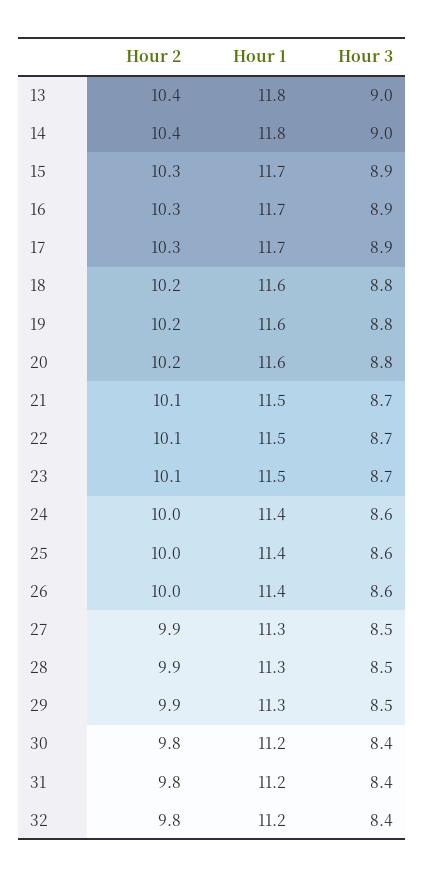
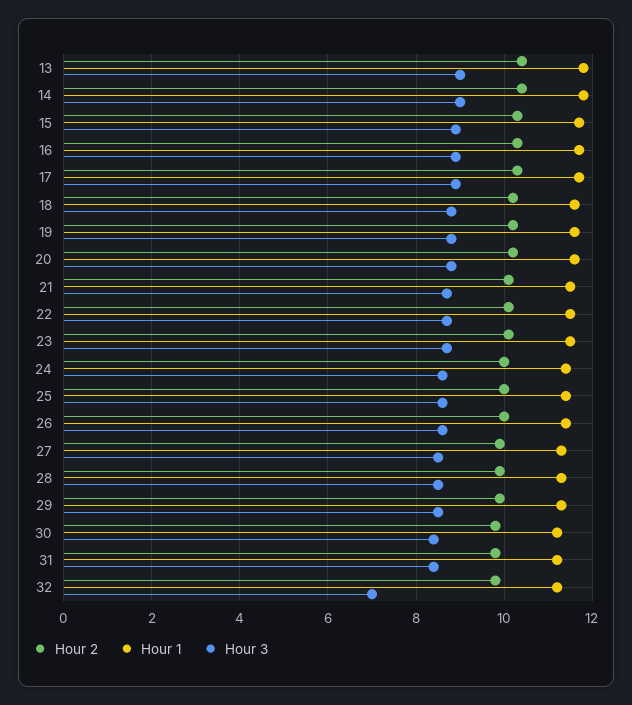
Hour 3, 32: 8.4 -> 7

